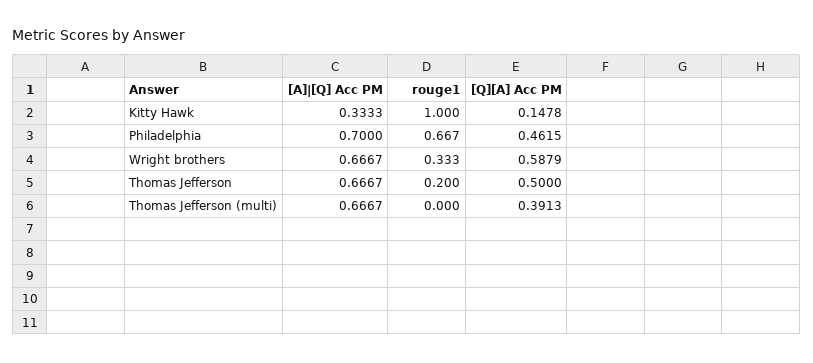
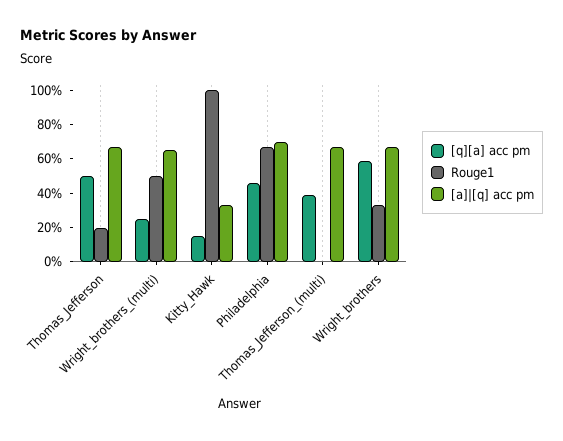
[Q][A] Acc PM, Wright_brothers_(multi): none -> 0.25
rouge1, Wright_brothers_(multi): none -> 0.5
[A]|[Q] Acc PM, Wright_brothers_(multi): none -> 0.65

